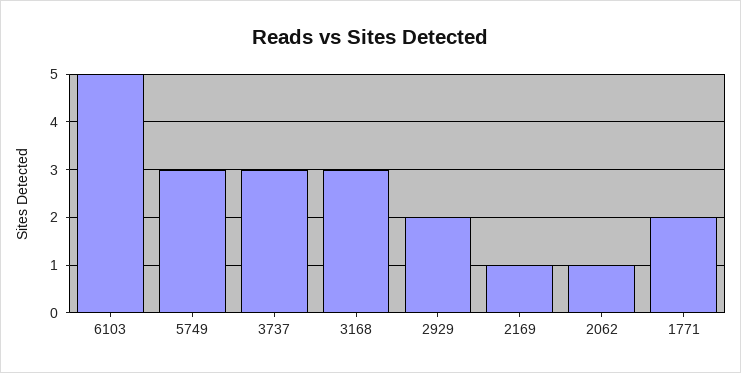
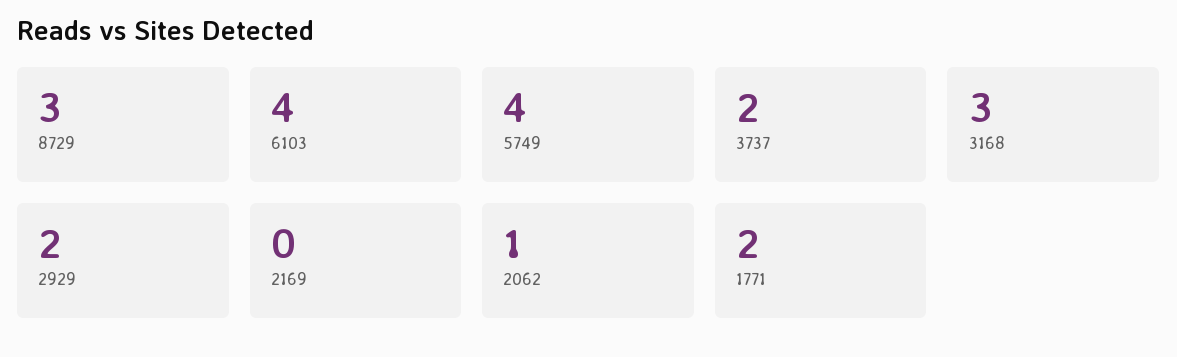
6103: 5 -> 4
5749: 3 -> 4
3737: 3 -> 2
2169: 1 -> 0
8729: none -> 3

